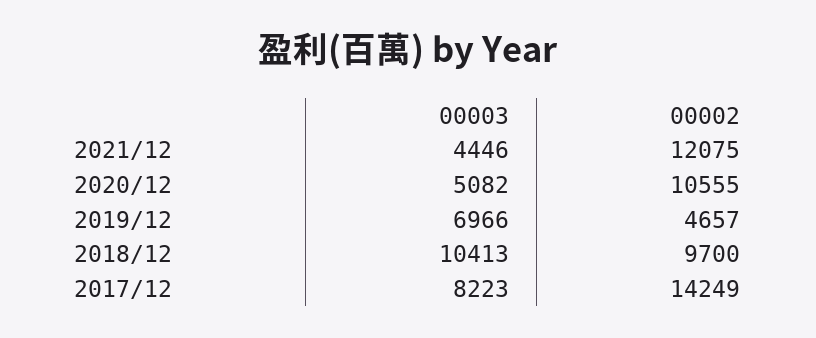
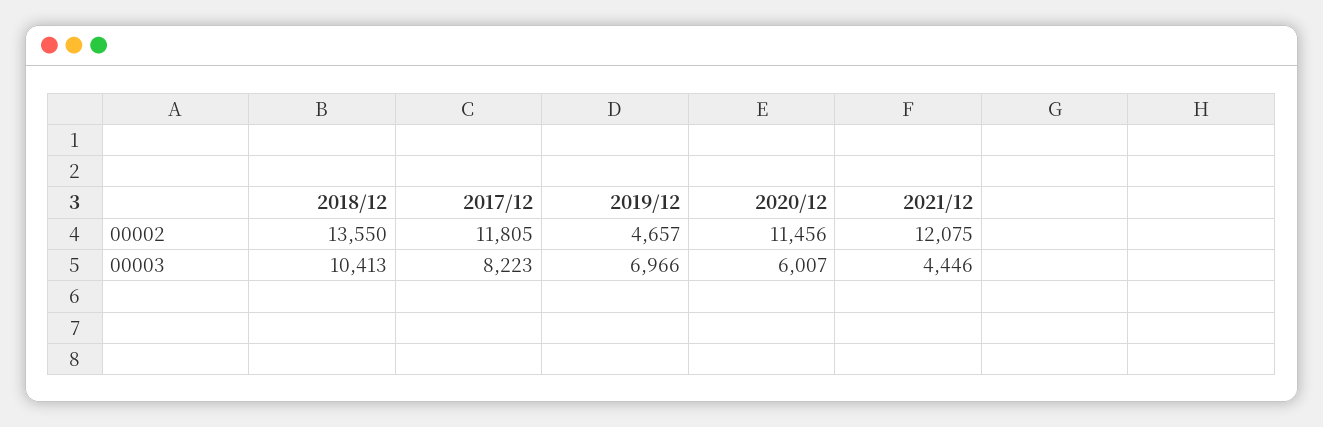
00003, 2020/12: 5082 -> 6007
00002, 2020/12: 10555 -> 11456
00002, 2018/12: 9700 -> 13550
00002, 2017/12: 14249 -> 11805

